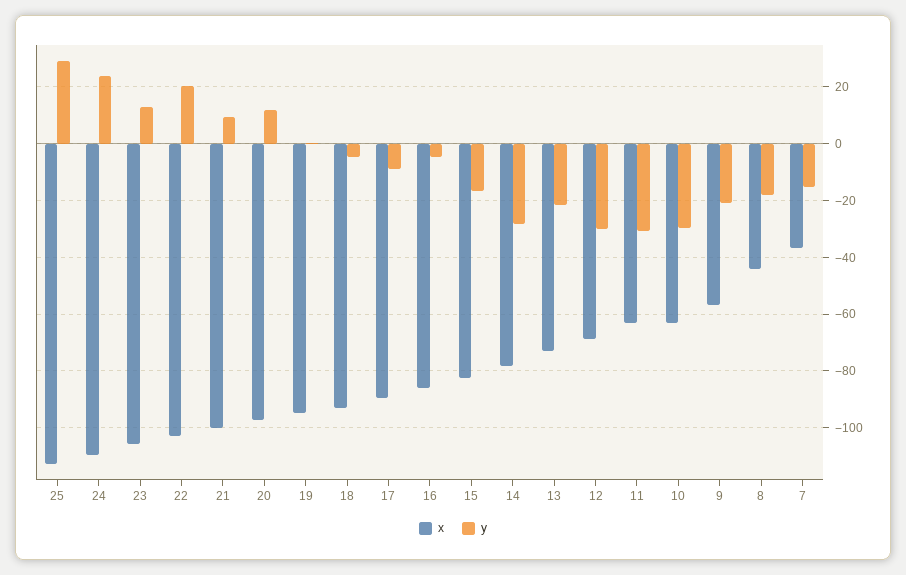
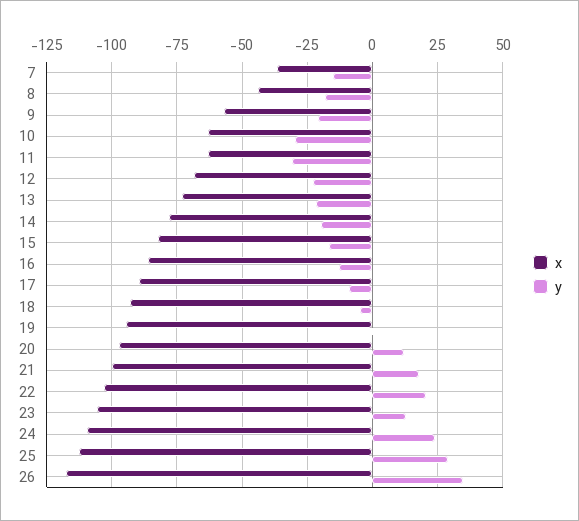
y, 21: 10 -> 17.5
y, 16: -5 -> -12.5
y, 14: -27.5 -> -20
y, 12: -30 -> -22.5
x, 26: none -> -117.5
y, 26: none -> 35

